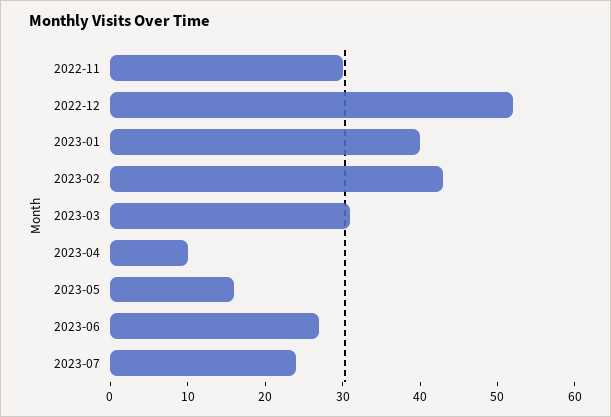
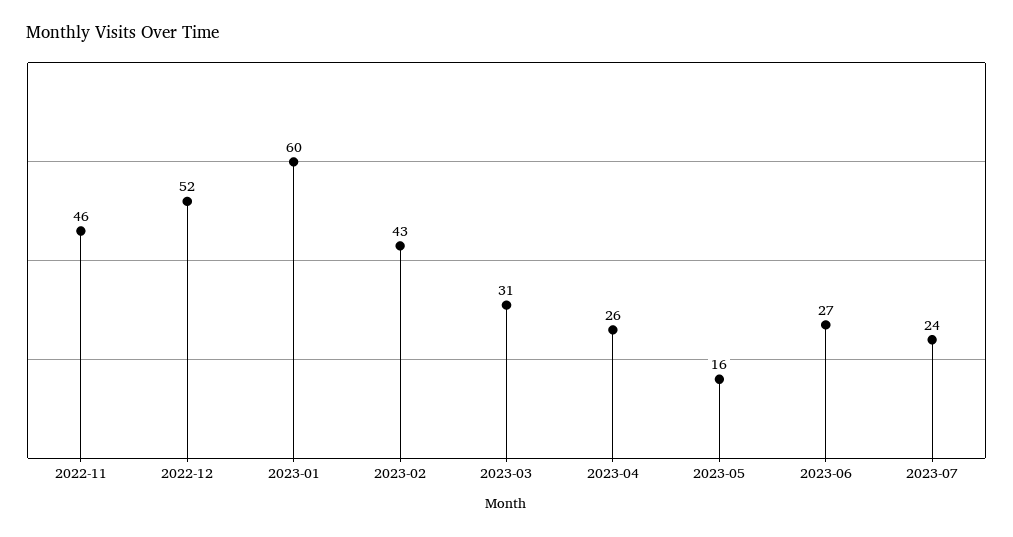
2022-11: 30 -> 46
2023-01: 40 -> 60
2023-04: 10 -> 26

